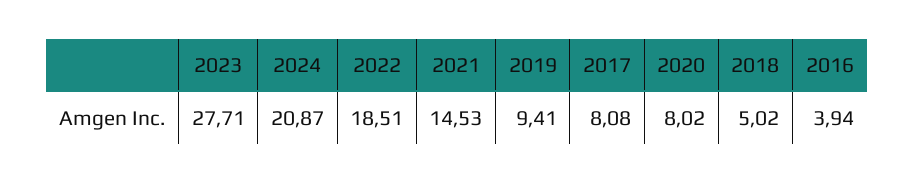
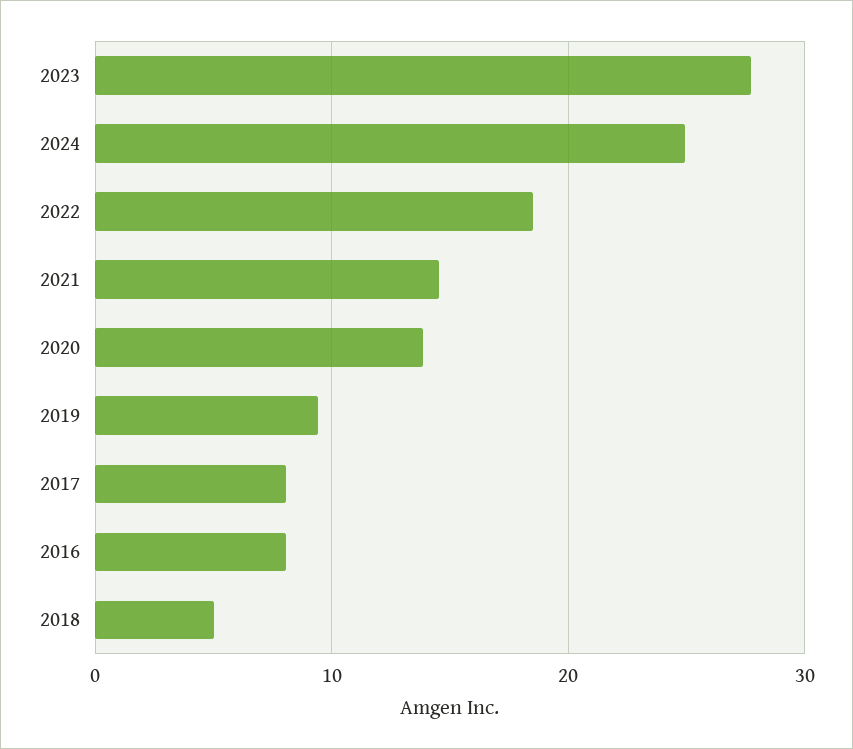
2024: 20.87 -> 25
2020: 8.02 -> 14
2016: 3.94 -> 8

